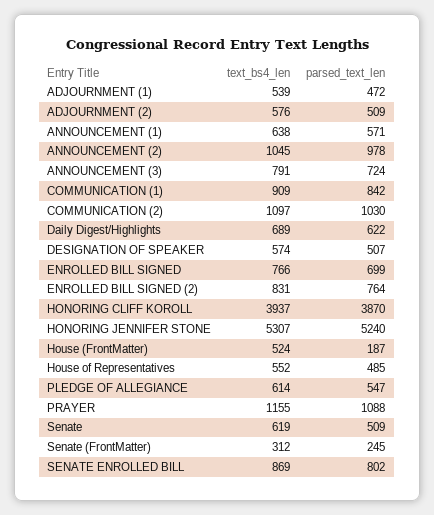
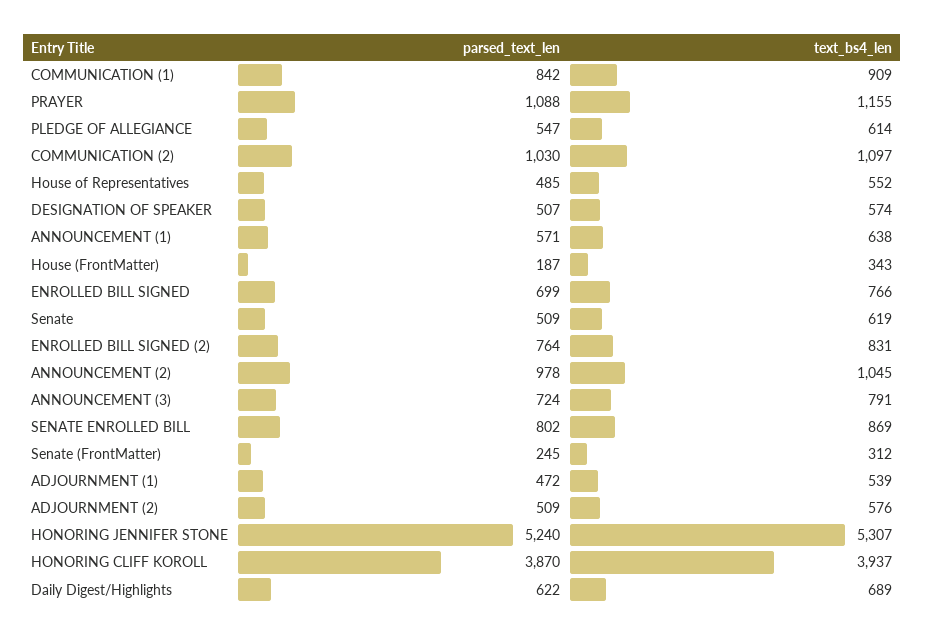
text_bs4_len, House (FrontMatter): 524 -> 343

